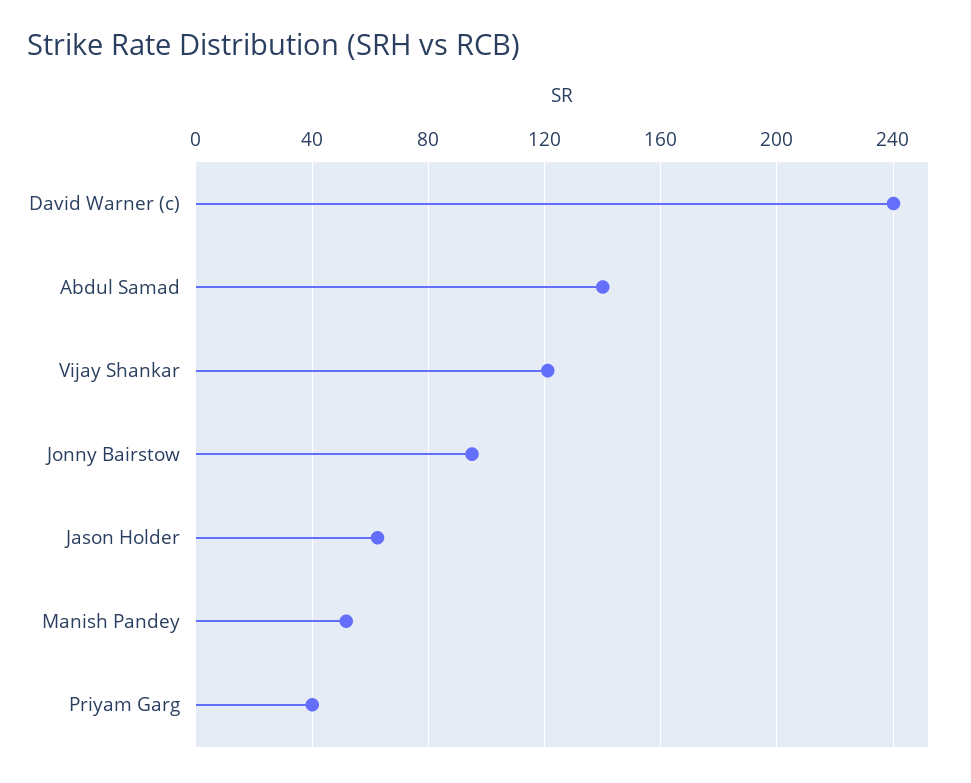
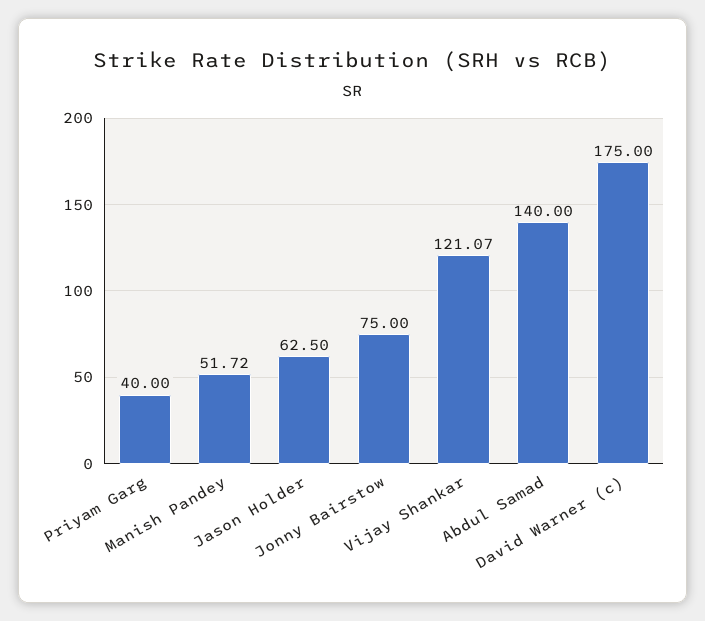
David Warner (c): 240 -> 175
Jonny Bairstow: 95 -> 75

